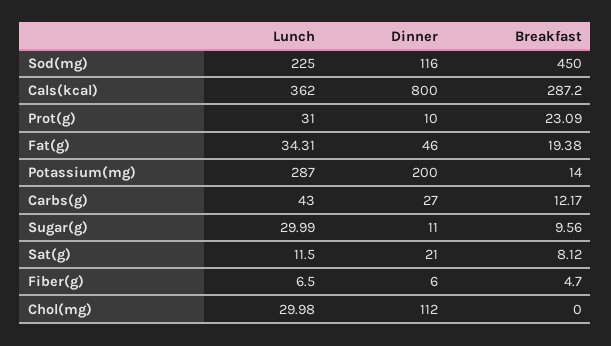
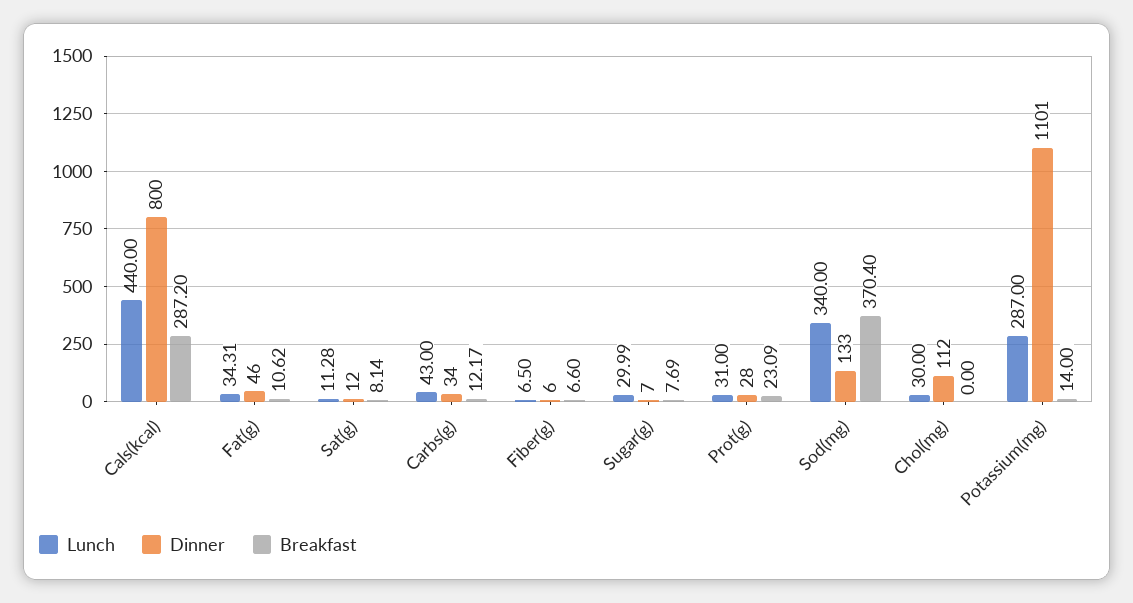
Lunch, Sod(mg): 225 -> 340
Dinner, Sod(mg): 116 -> 133
Breakfast, Sod(mg): 450 -> 370.4
Lunch, Cals(kcal): 362 -> 440
Dinner, Prot(g): 10 -> 28
Breakfast, Fat(g): 19.38 -> 10.62
Dinner, Potassium(mg): 200 -> 1101
Dinner, Carbs(g): 27 -> 34
Dinner, Sugar(g): 11 -> 7
Breakfast, Sugar(g): 9.56 -> 7.69
Lunch, Sat(g): 11.5 -> 11.28
Dinner, Sat(g): 21 -> 12
Breakfast, Sat(g): 8.12 -> 8.14
Breakfast, Fiber(g): 4.7 -> 6.6
Lunch, Chol(mg): 29.98 -> 30

